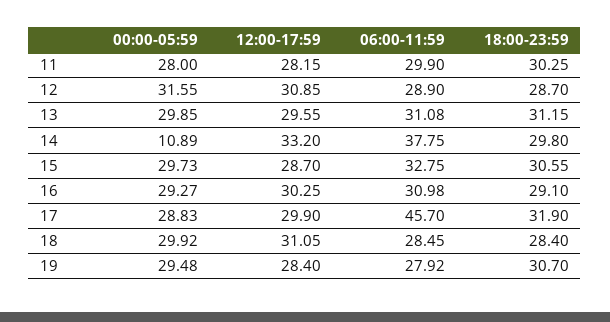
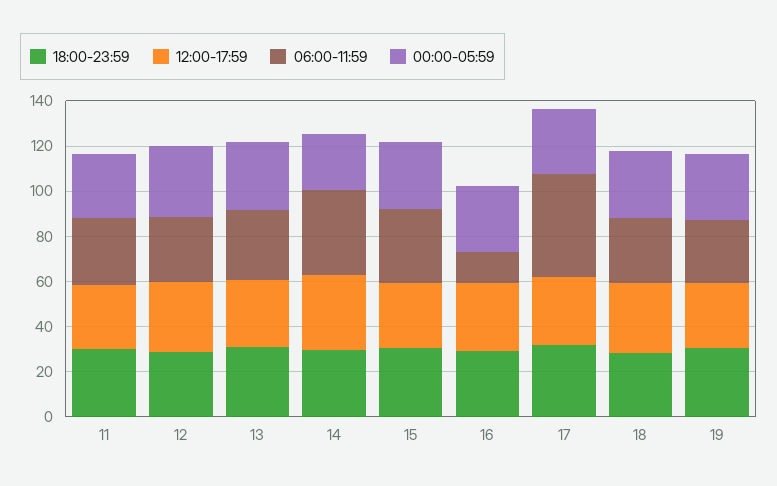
00:00-05:59, 14: 10.89 -> 25
06:00-11:59, 16: 30.98 -> 15

